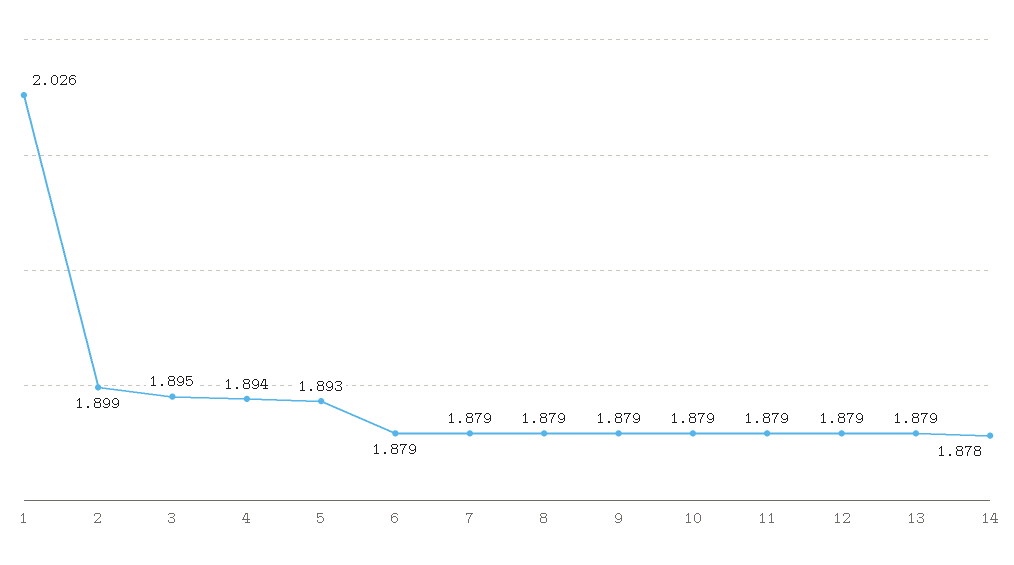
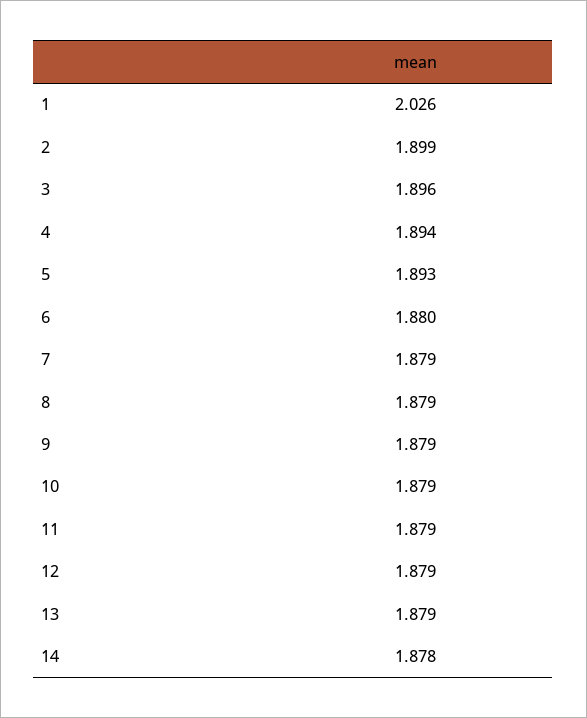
3: 1.895 -> 1.896
6: 1.879 -> 1.88

